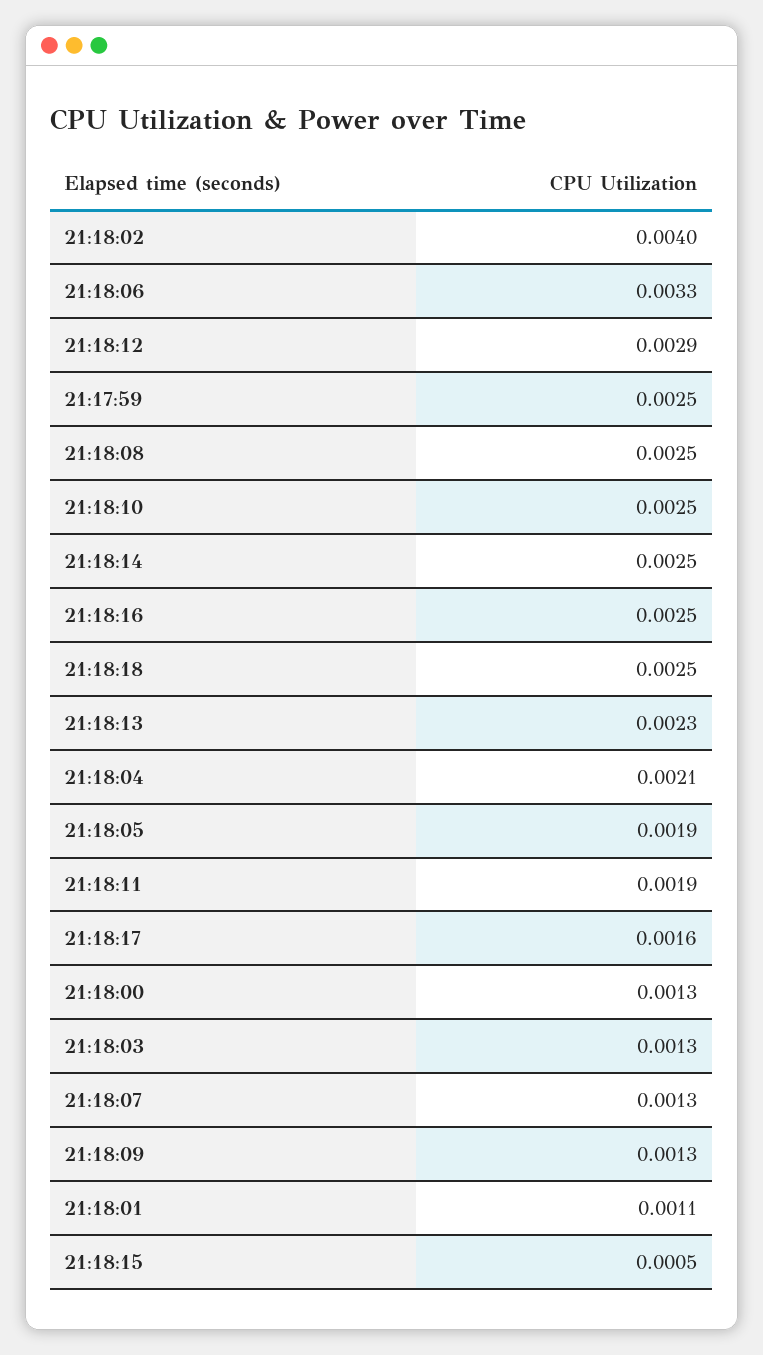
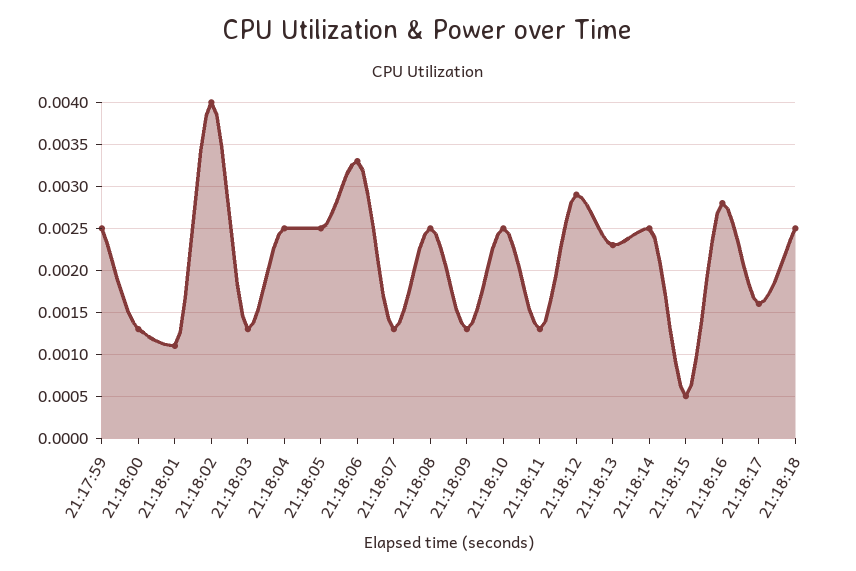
21:18:16: 0.0025 -> 0.0028
21:18:04: 0.0021 -> 0.0025
21:18:05: 0.0019 -> 0.0025
21:18:11: 0.0019 -> 0.0013

